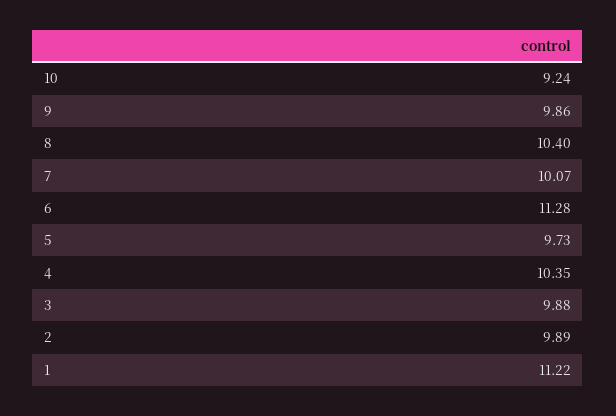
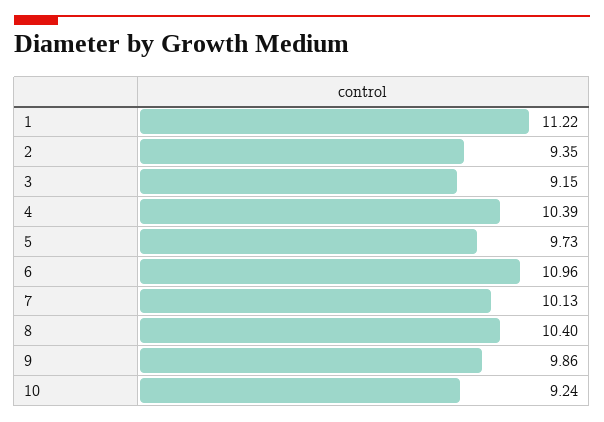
7: 10.07 -> 10.13
6: 11.28 -> 10.96
4: 10.35 -> 10.39
3: 9.88 -> 9.15
2: 9.89 -> 9.35

